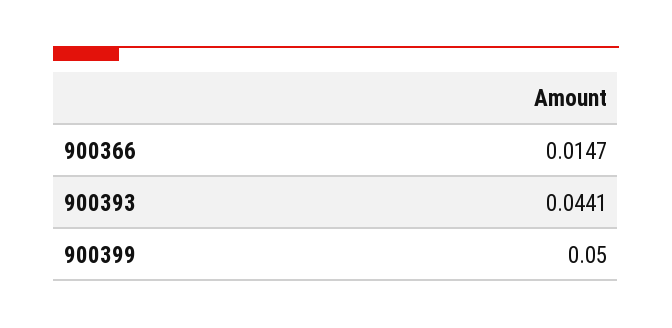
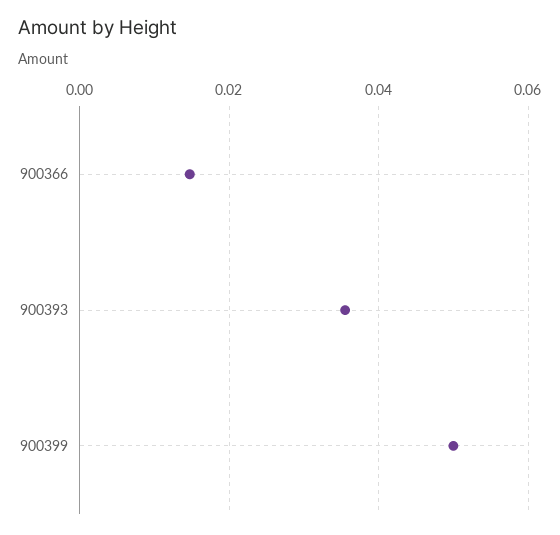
900393: 0.0441 -> 0.036

